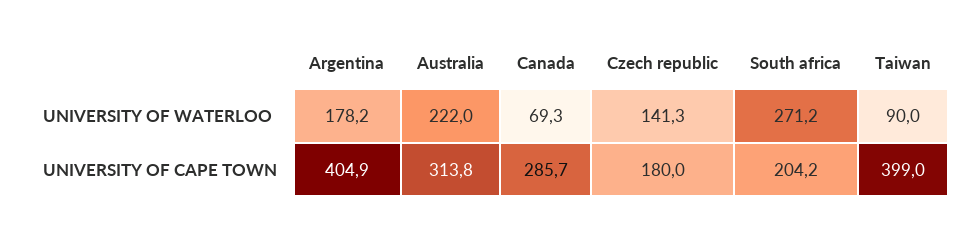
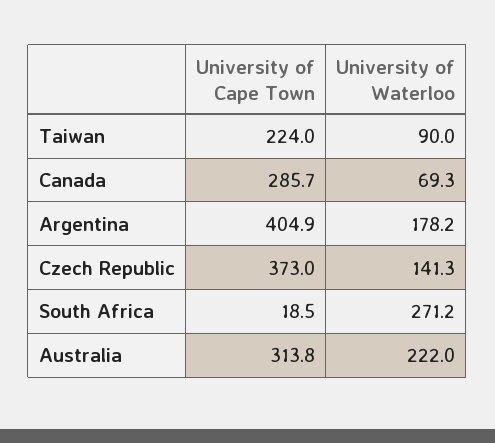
Czech republic, UNIVERSITY OF CAPE TOWN: 180 -> 373
South africa, UNIVERSITY OF CAPE TOWN: 204.2 -> 18.5
Taiwan, UNIVERSITY OF CAPE TOWN: 399 -> 224

